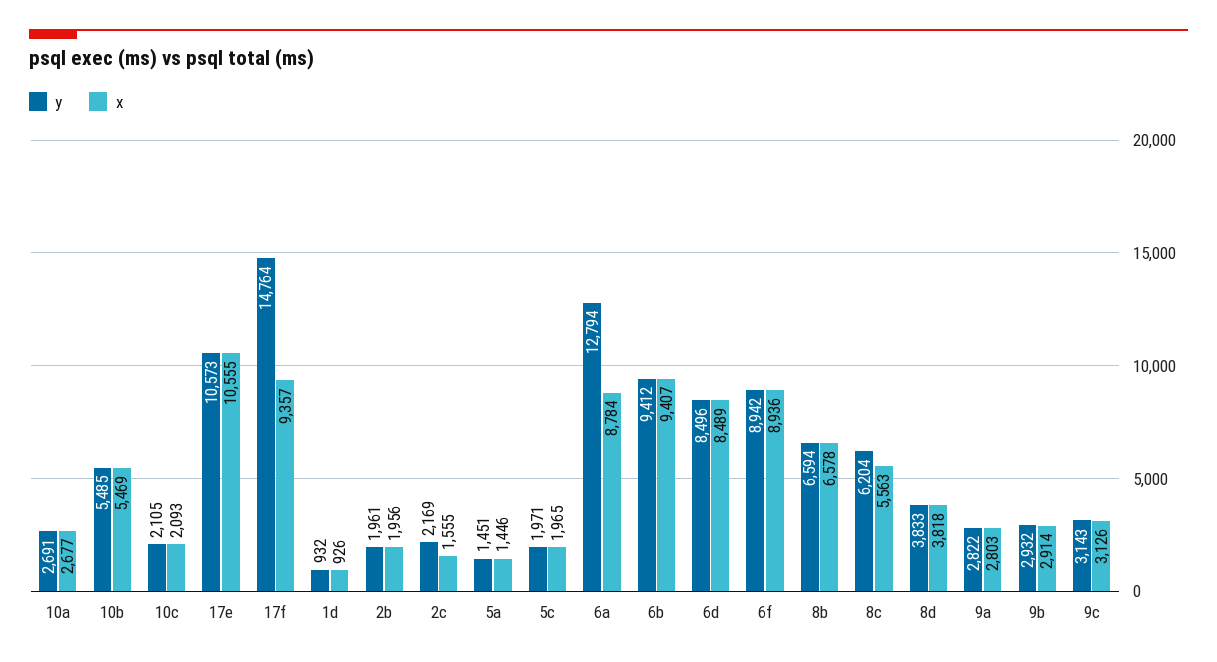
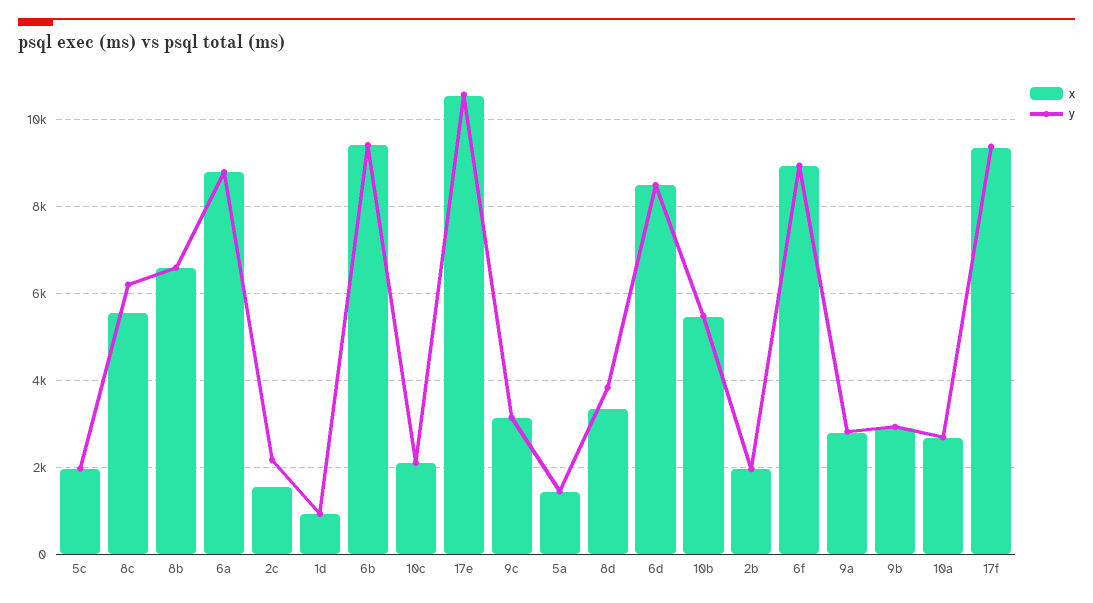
y, 17f: 14764 -> 9400
y, 6a: 12794 -> 8800
x, 8d: 3818 -> 3400

